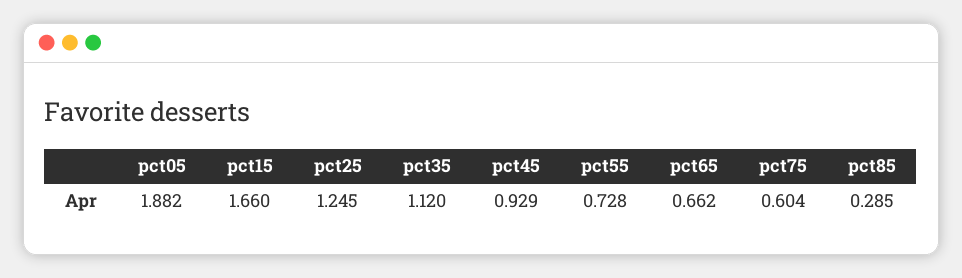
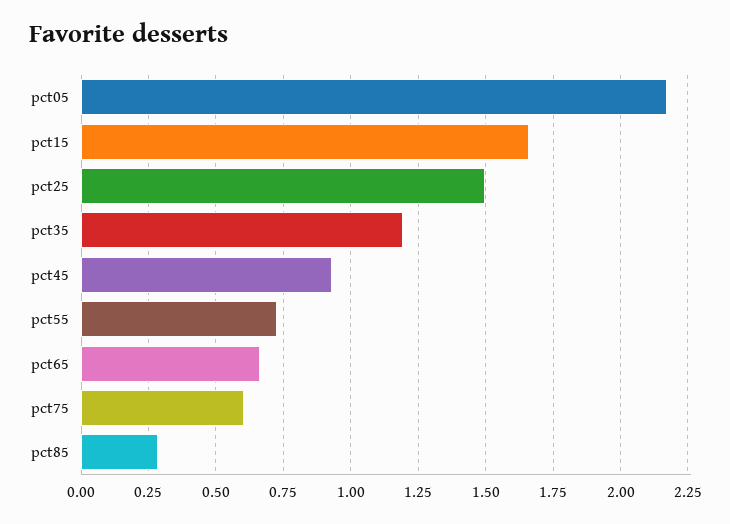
pct05: 1.882 -> 2.175
pct25: 1.245 -> 1.5
pct35: 1.12 -> 1.2

